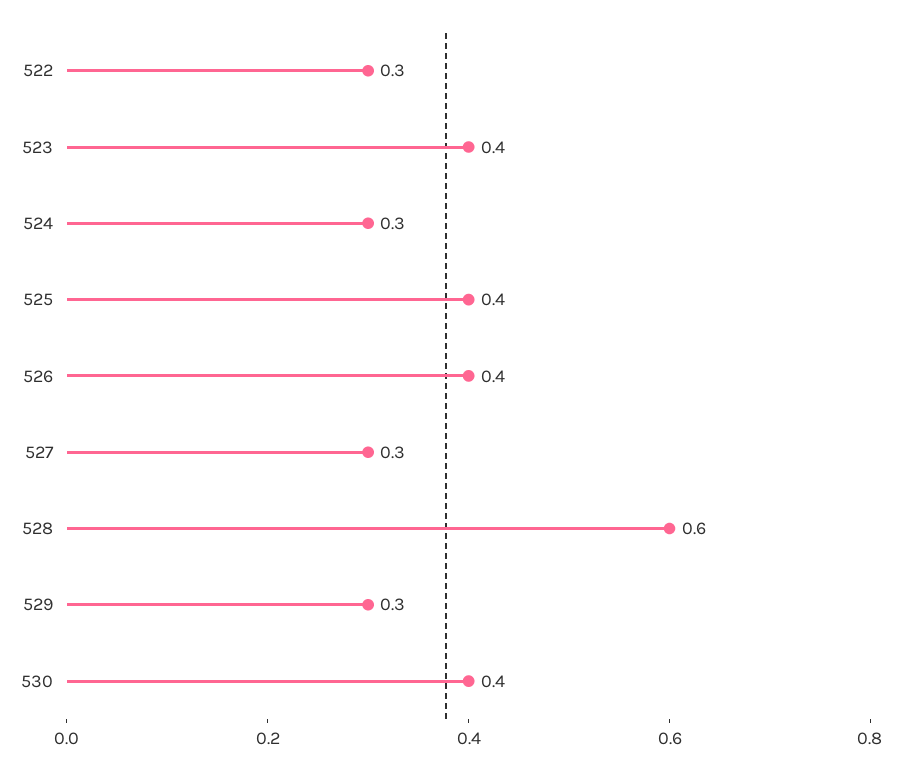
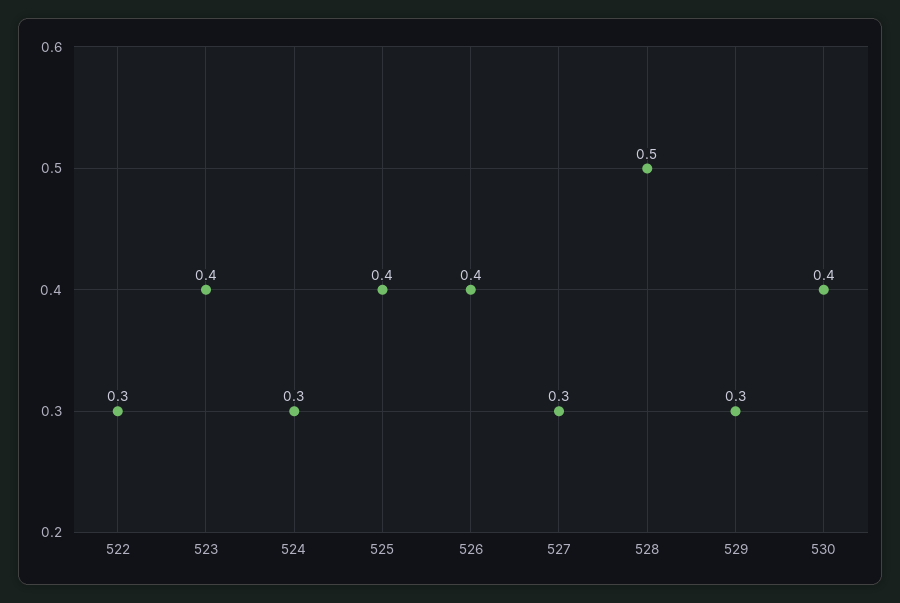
528: 0.6 -> 0.5

